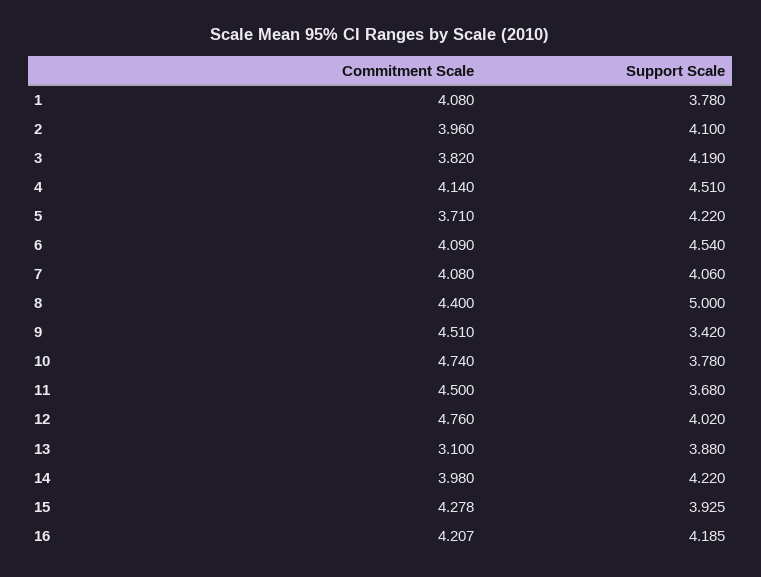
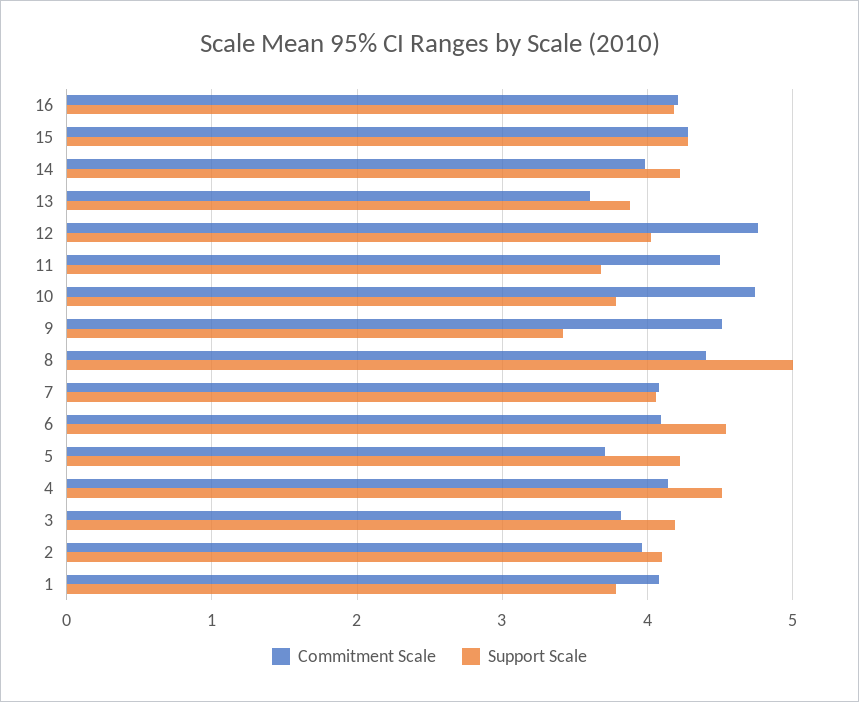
Commitment Scale, 13: 3.1 -> 3.6
Support Scale, 15: 3.925 -> 4.3

